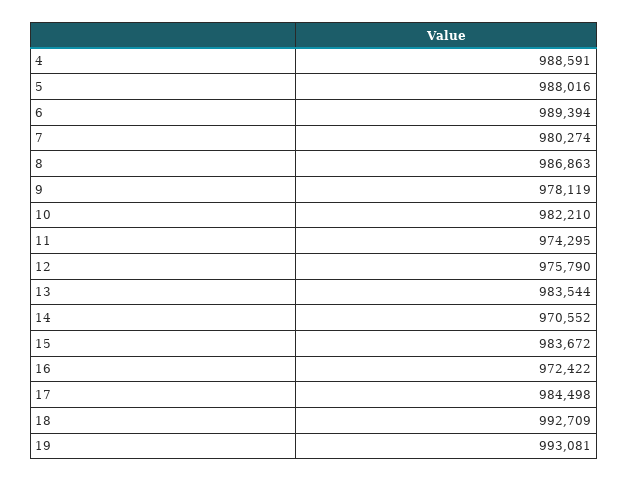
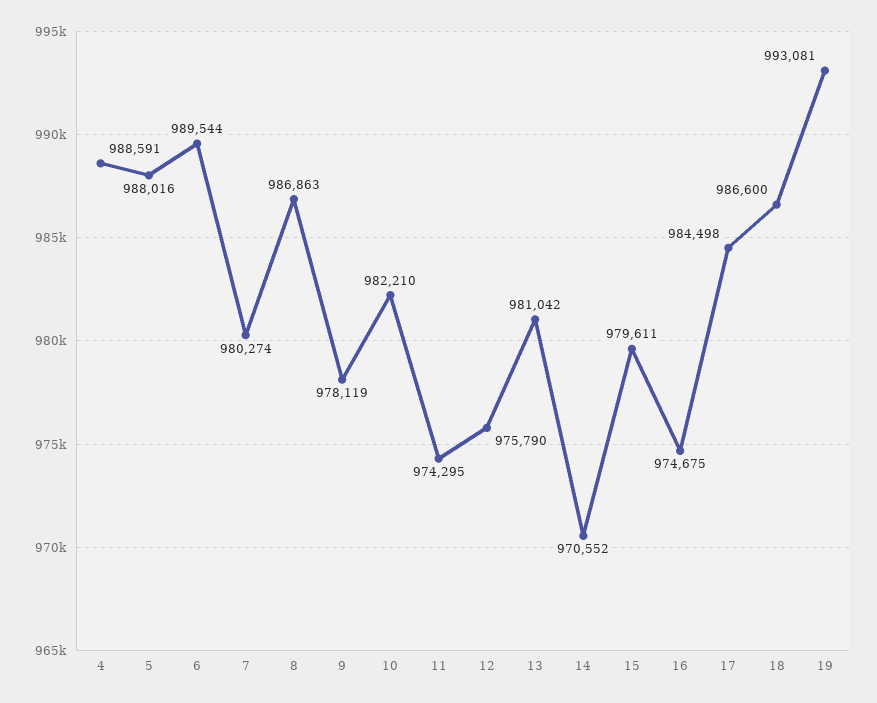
6: 989394 -> 989544
13: 983544 -> 981042
15: 983672 -> 979611
16: 972422 -> 974675
18: 992709 -> 986600

